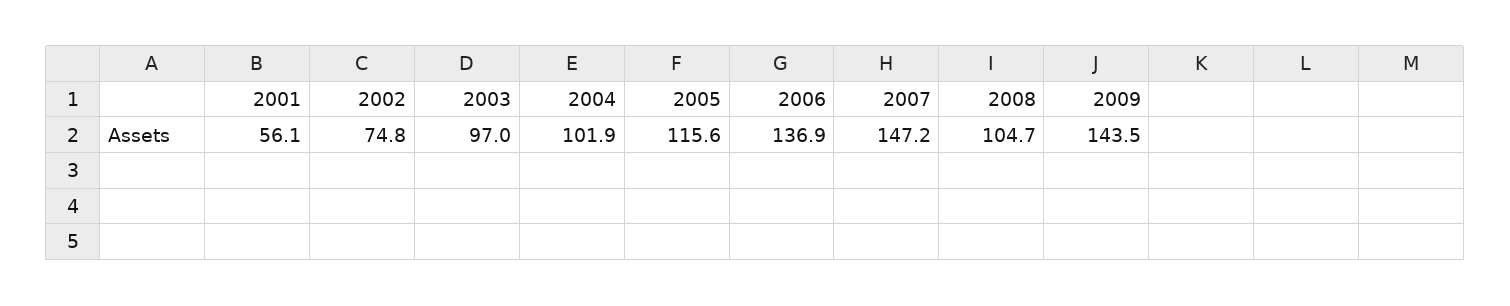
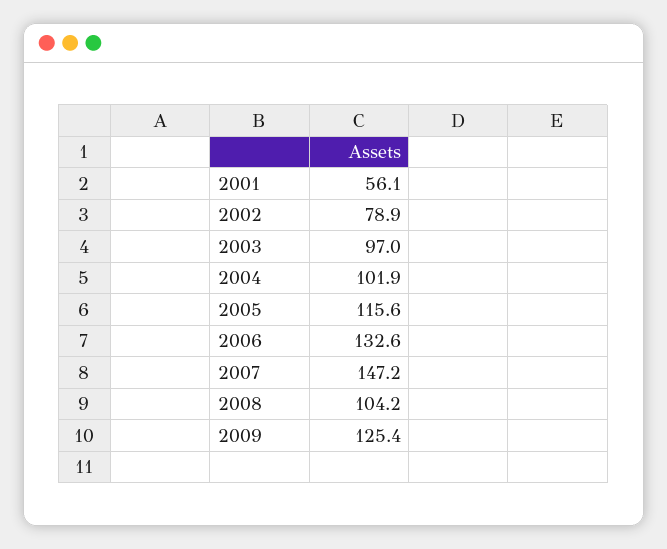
2002: 74.8 -> 78.9
2006: 136.9 -> 132.6
2008: 104.7 -> 104.2
2009: 143.5 -> 125.4

